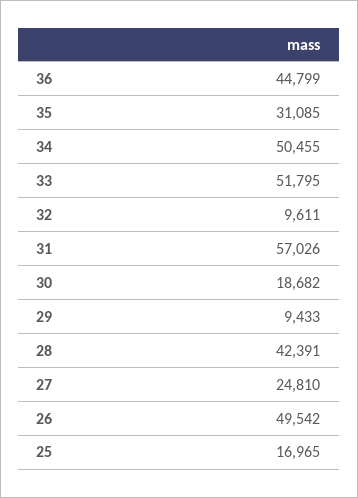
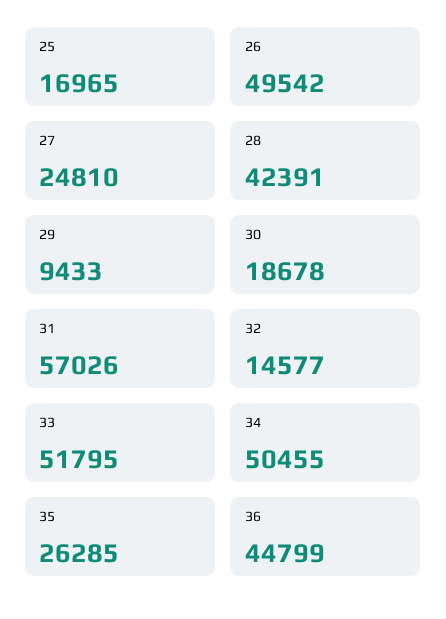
35: 31085 -> 26285
32: 9611 -> 14577
30: 18682 -> 18678

